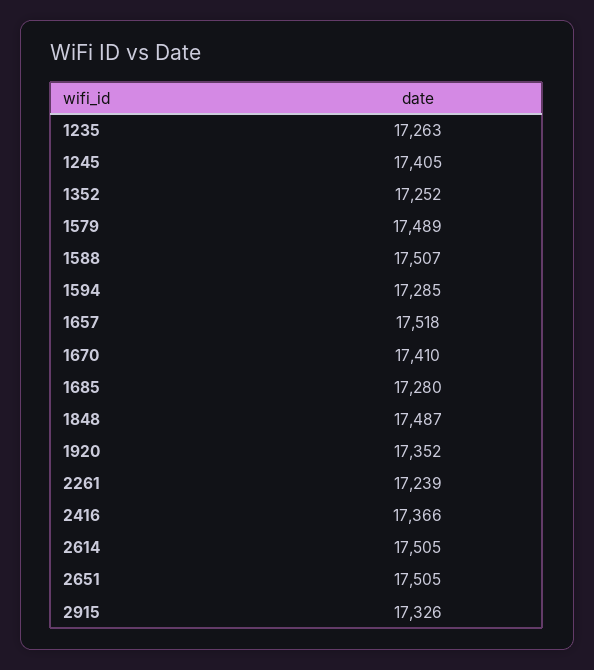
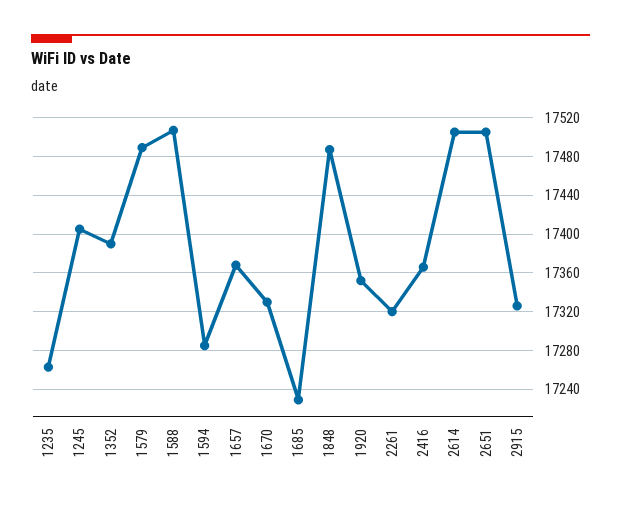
1352: 17252 -> 17390
1657: 17518 -> 17370
1670: 17410 -> 17330
1685: 17280 -> 17230
2261: 17239 -> 17320

